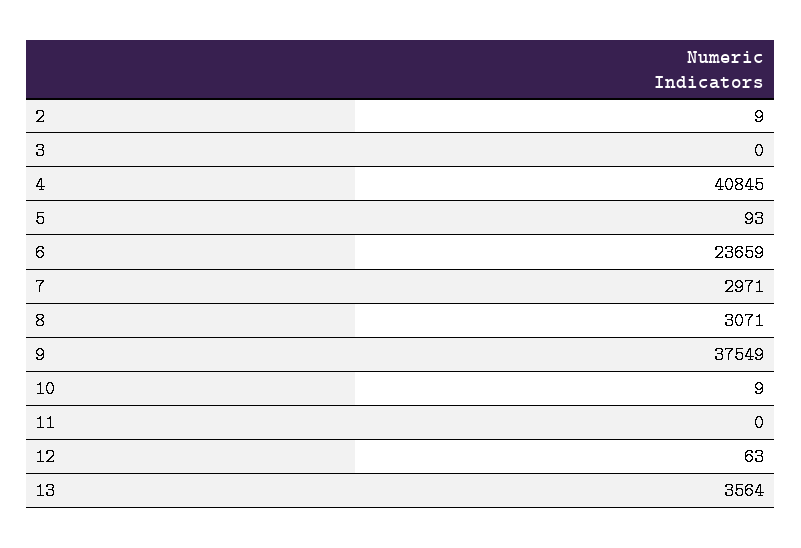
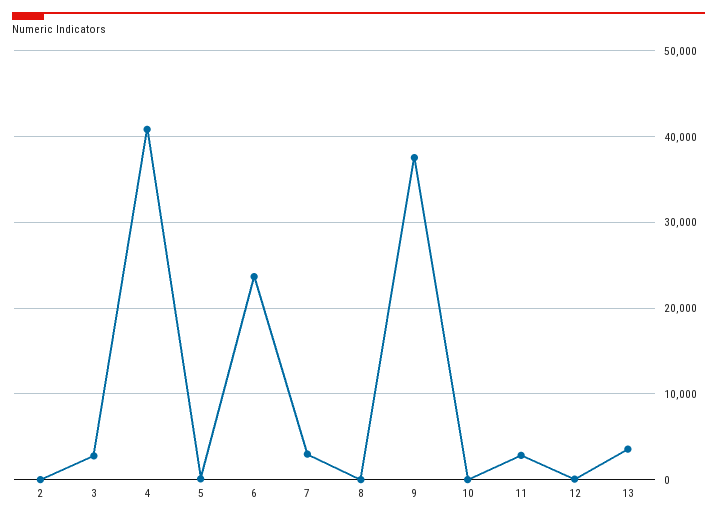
3: 0 -> 3000
8: 3071 -> 0
11: 0 -> 3000

